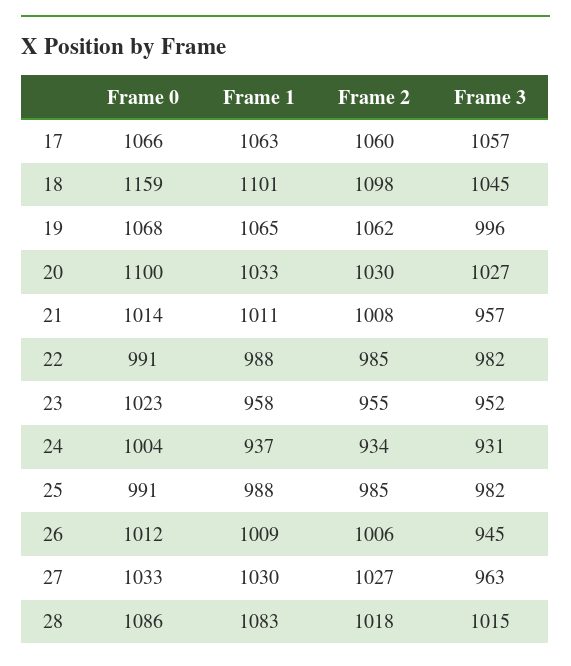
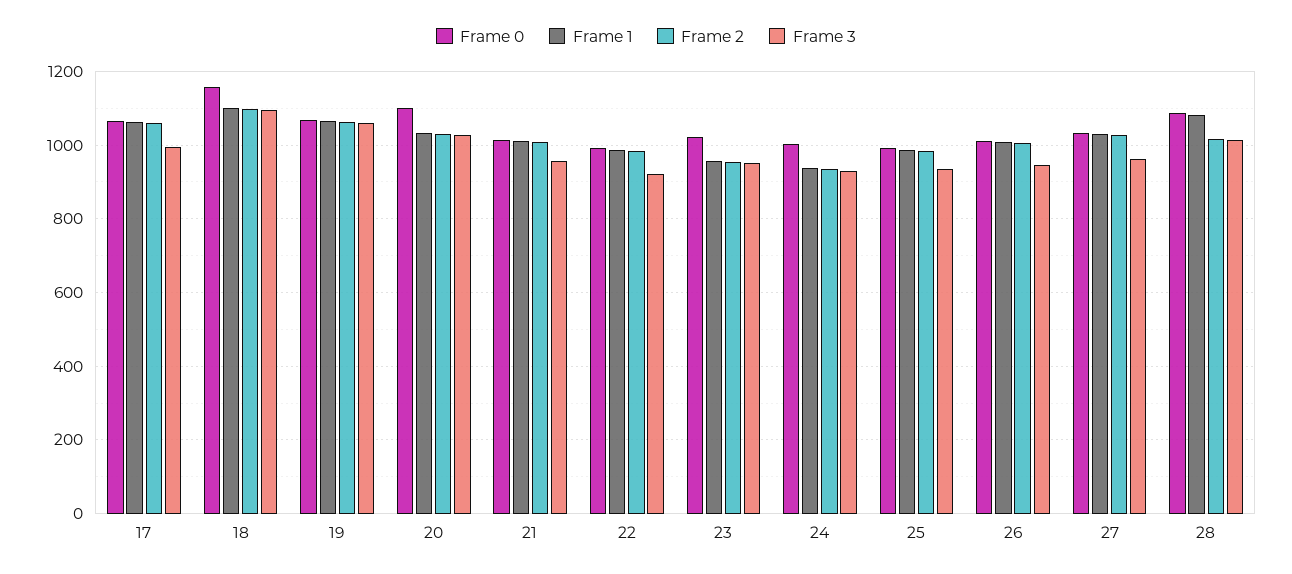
Frame 3, 17: 1057 -> 1000
Frame 3, 18: 1045 -> 1100
Frame 3, 19: 996 -> 1060
Frame 3, 22: 982 -> 920
Frame 3, 25: 982 -> 940

